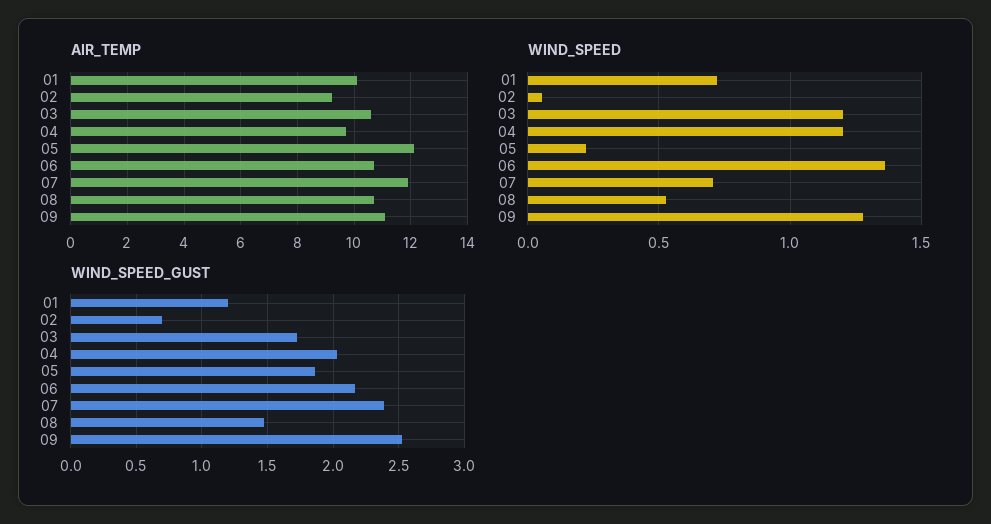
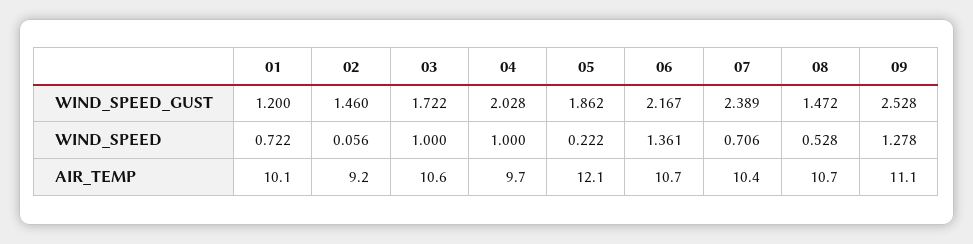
AIR_TEMP, 07: 12 -> 10.4
WIND_SPEED, 03: 1.2 -> 1
WIND_SPEED, 04: 1.2 -> 1
WIND_SPEED_GUST, 02: 0.7 -> 1.46

